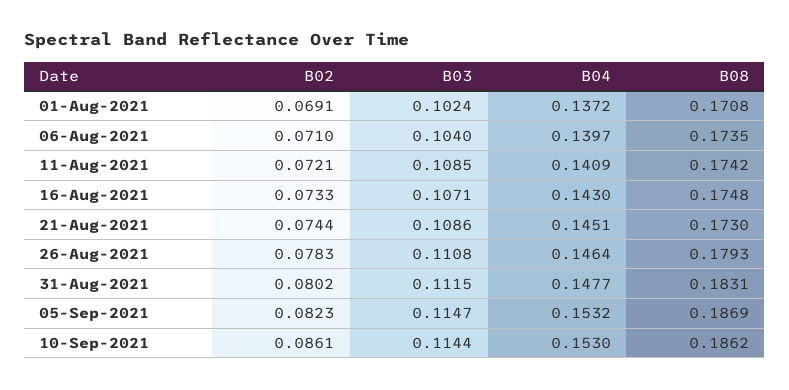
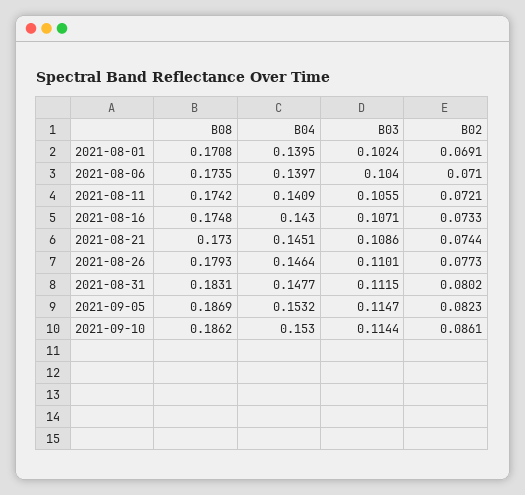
B04, 01-Aug-2021: 0.1372 -> 0.1395
B03, 11-Aug-2021: 0.1085 -> 0.1055
B02, 26-Aug-2021: 0.0783 -> 0.0773
B03, 26-Aug-2021: 0.1108 -> 0.1101

